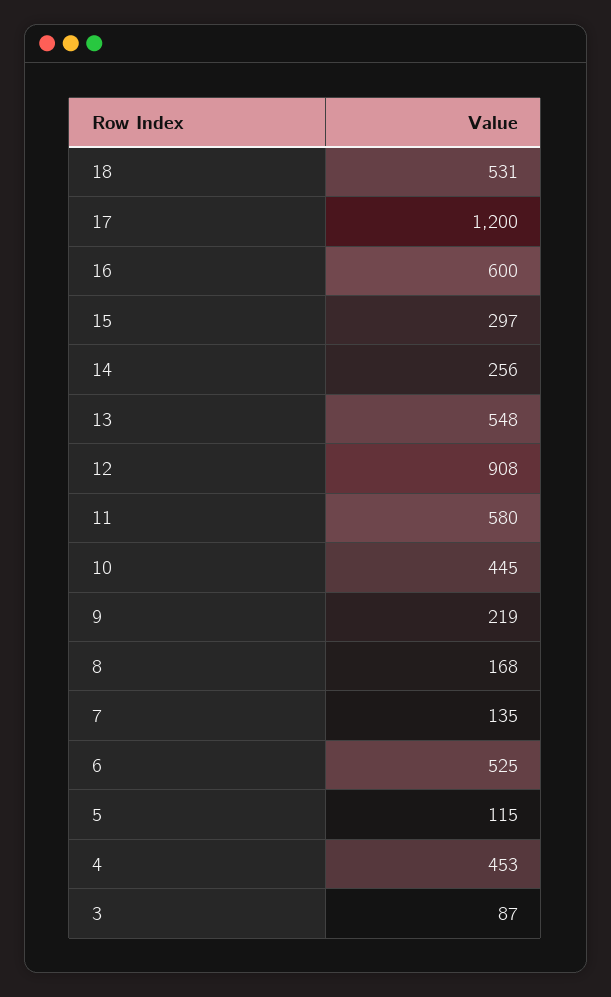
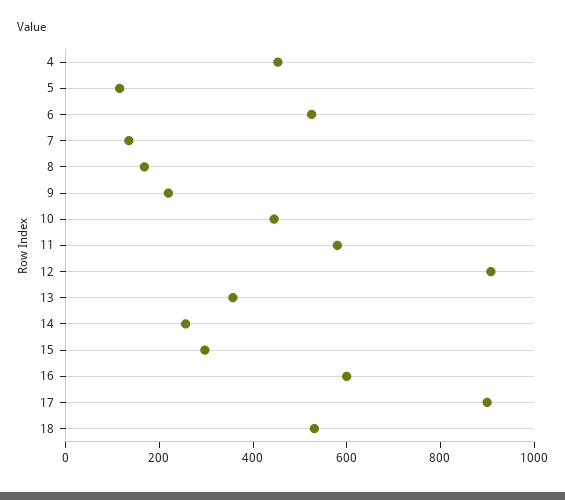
17: 1200 -> 900
13: 548 -> 350
3: 87 -> none

